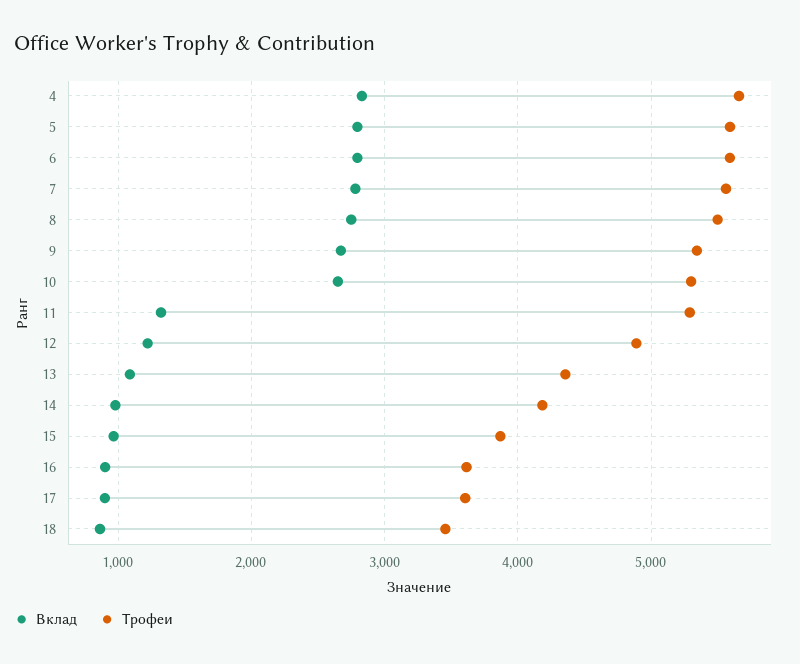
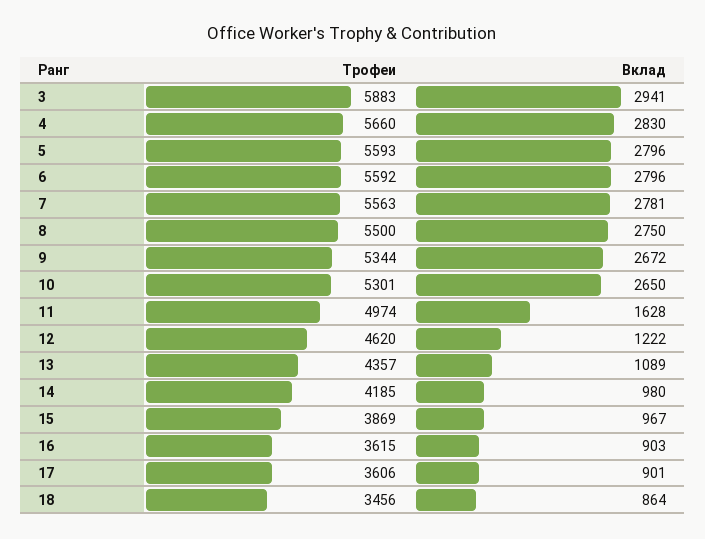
Вклад, 11: 1300 -> 1628
Трофеи, 11: 5300 -> 4974
Трофеи, 12: 4900 -> 4620
Трофеи, 3: none -> 5883
Вклад, 3: none -> 2941

